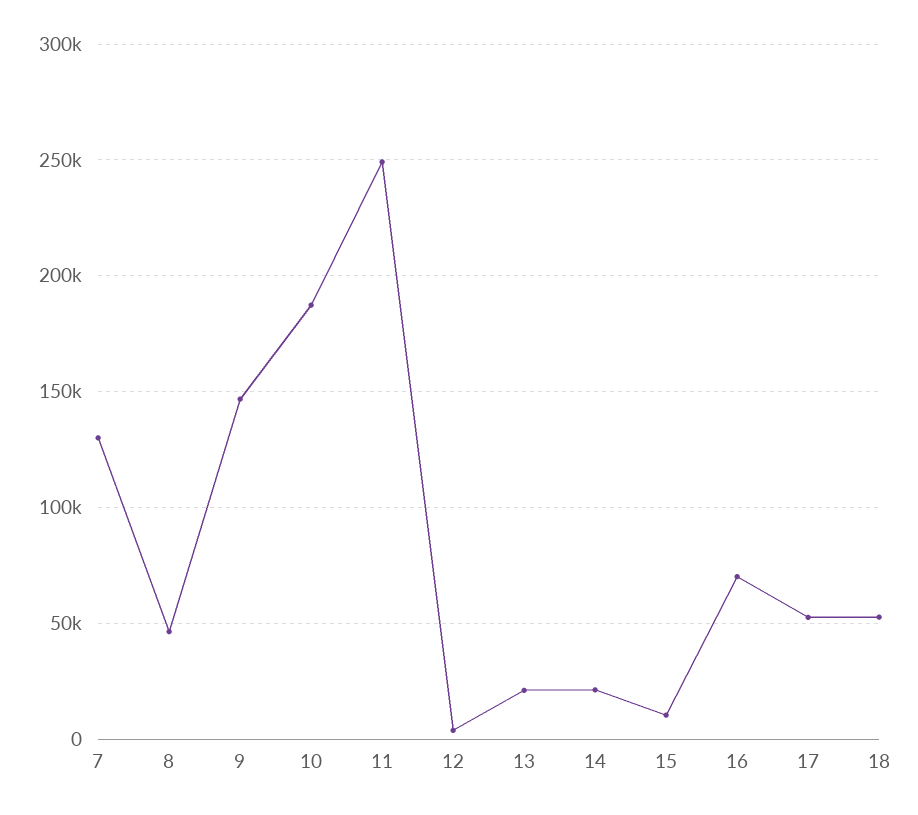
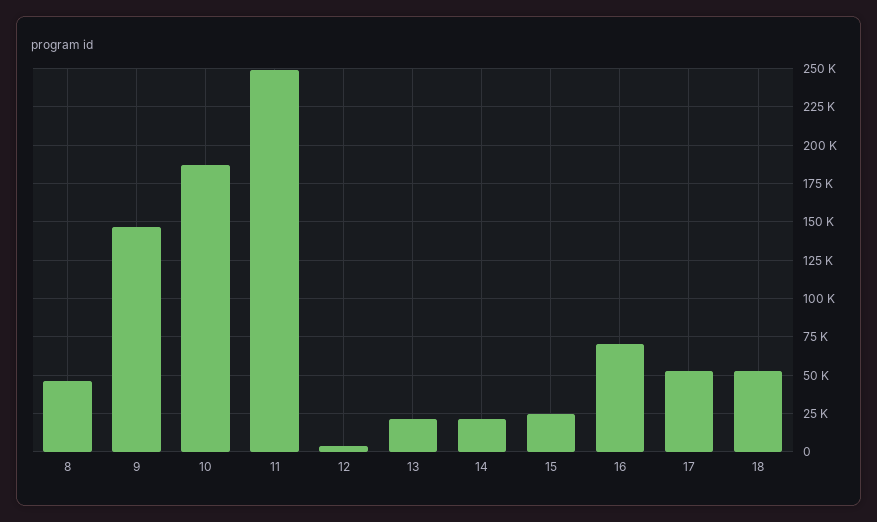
7: 130000 -> none
15: 10000 -> 25000

